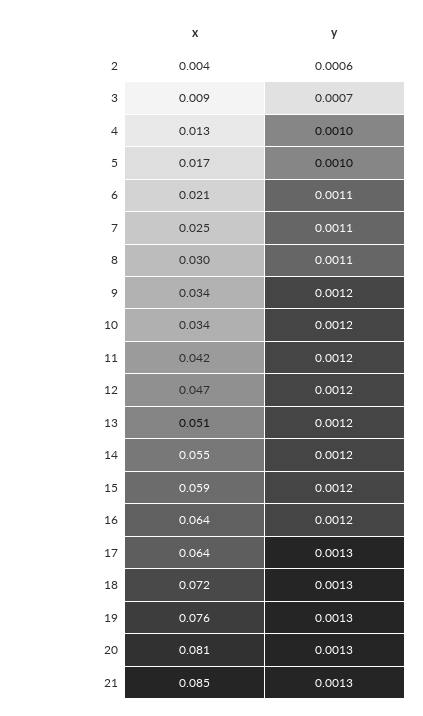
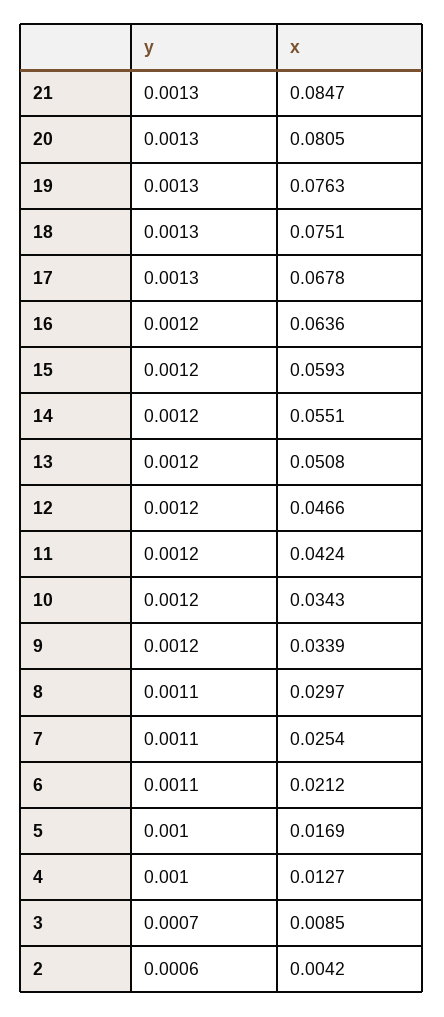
x, 17: 0.064 -> 0.0678
x, 18: 0.072 -> 0.0751

